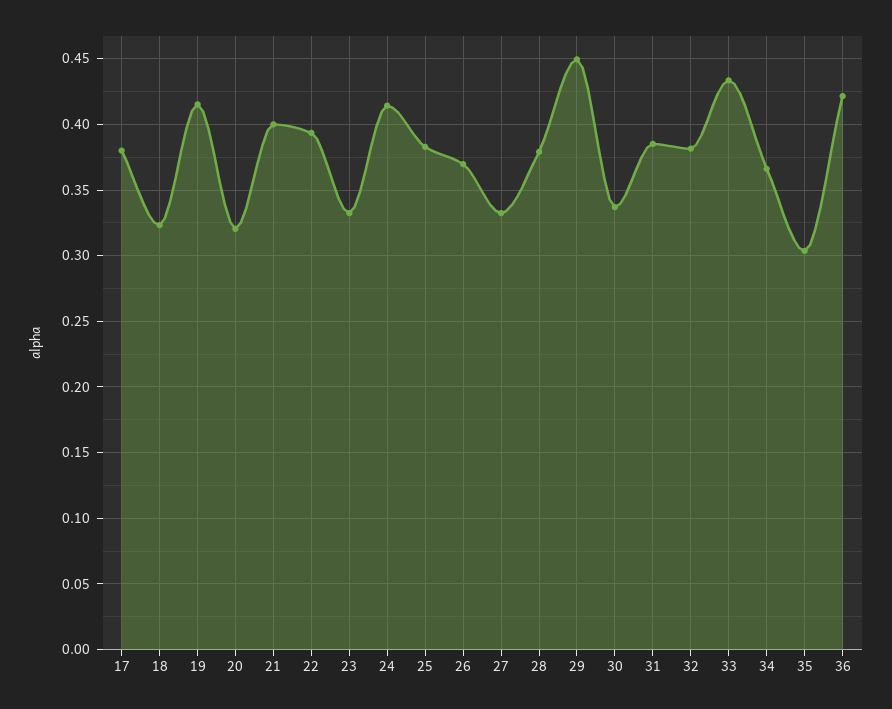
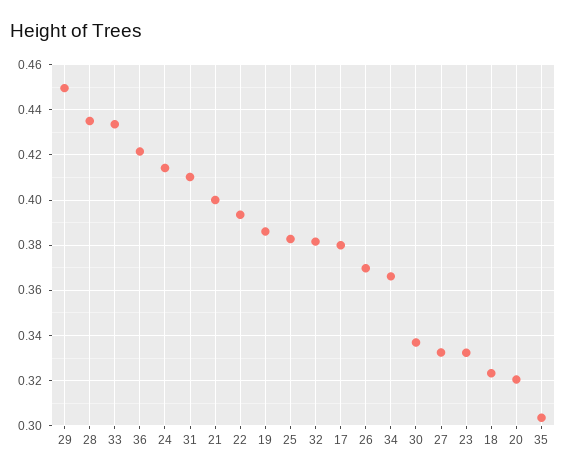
19: 0.415 -> 0.385
28: 0.38 -> 0.435
31: 0.385 -> 0.41

